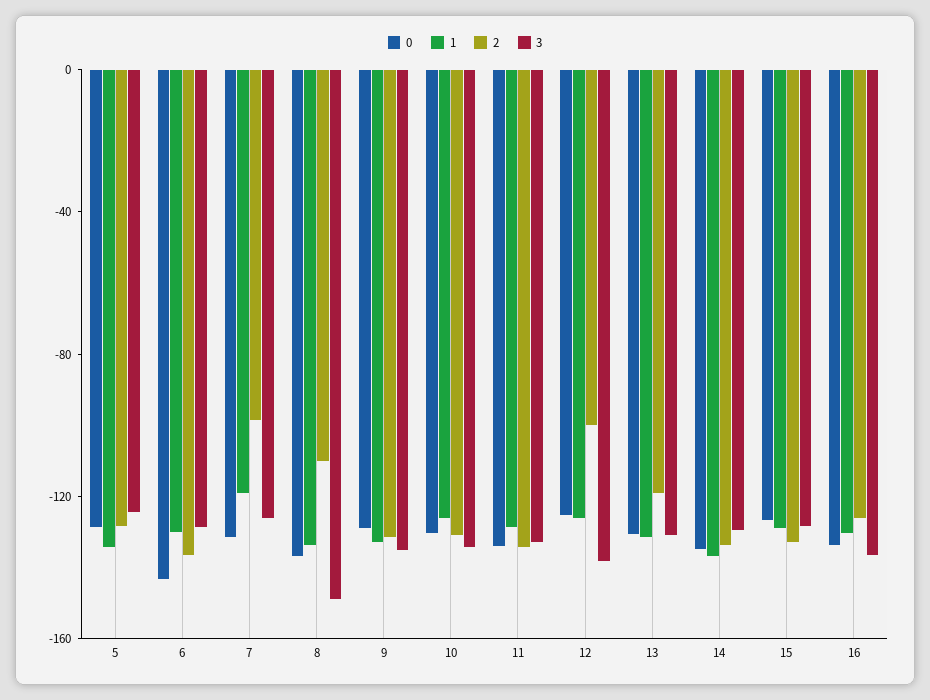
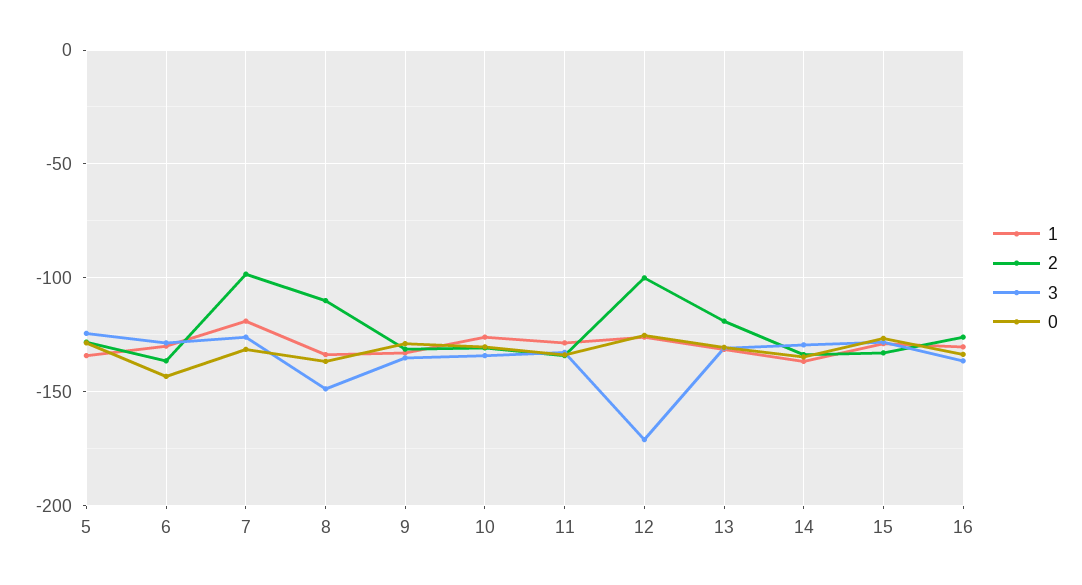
3, 12: -140 -> -170

